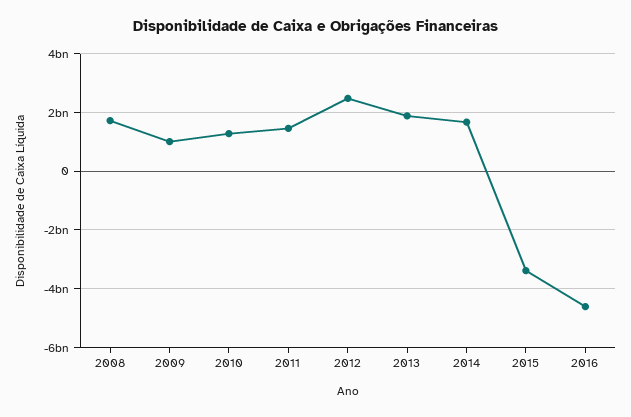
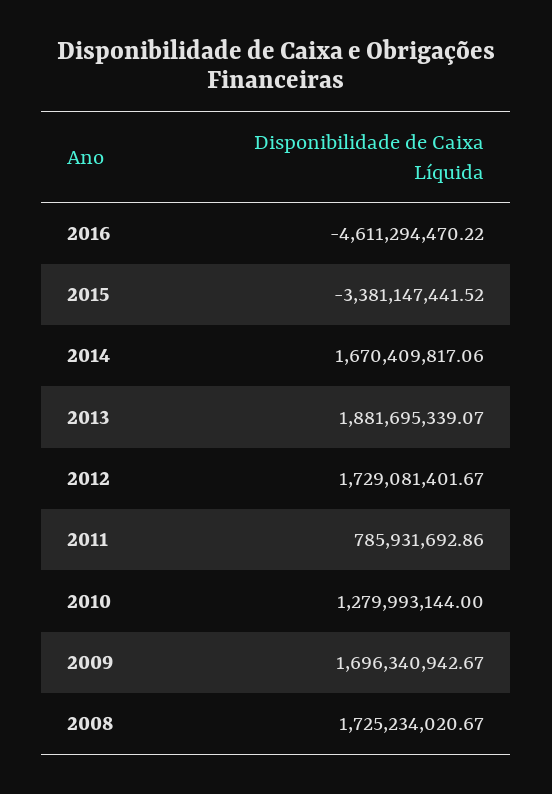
2009: 1000000000 -> 1696340942.67
2011: 1500000000 -> 785931692.86
2012: 2500000000 -> 1729081401.67

